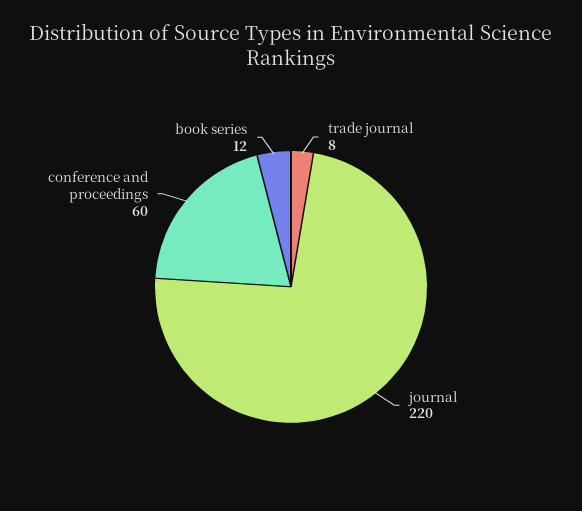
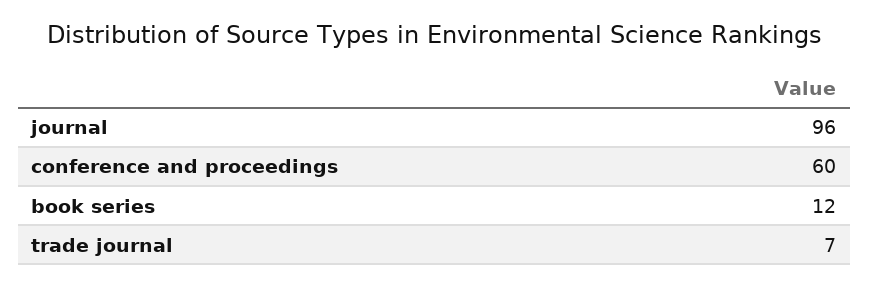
trade journal: 8 -> 7
journal: 220 -> 96

